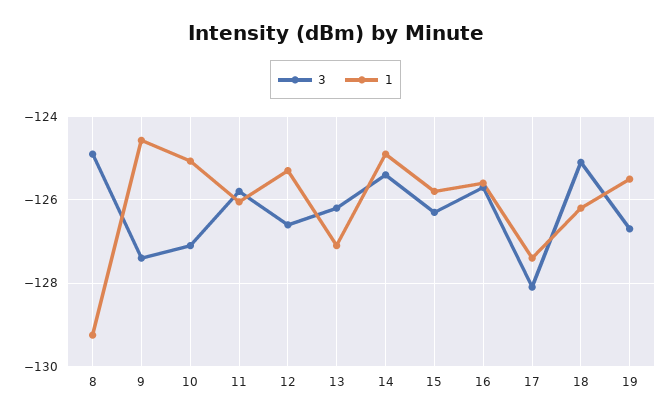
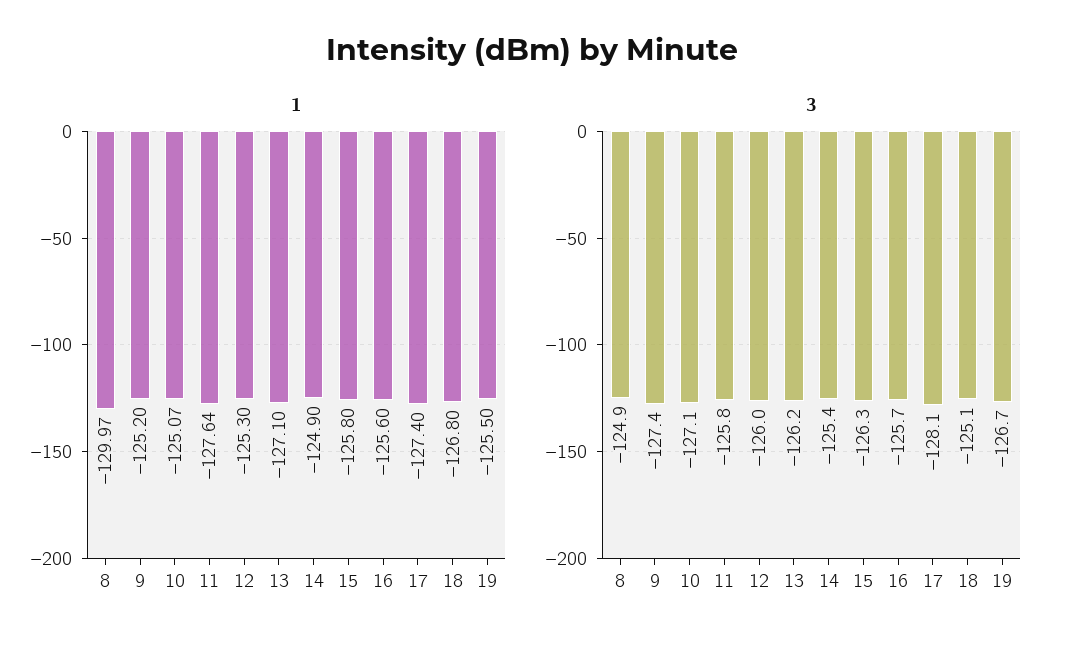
1, 8: -129.2 -> -129.97
1, 9: -124.6 -> -125.2
1, 11: -126 -> -127.64
3, 12: -126.6 -> -126
1, 18: -126.2 -> -126.8

